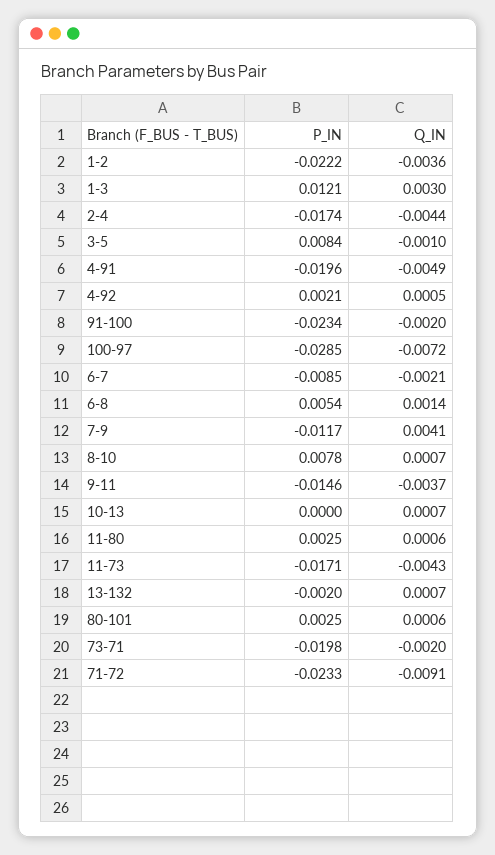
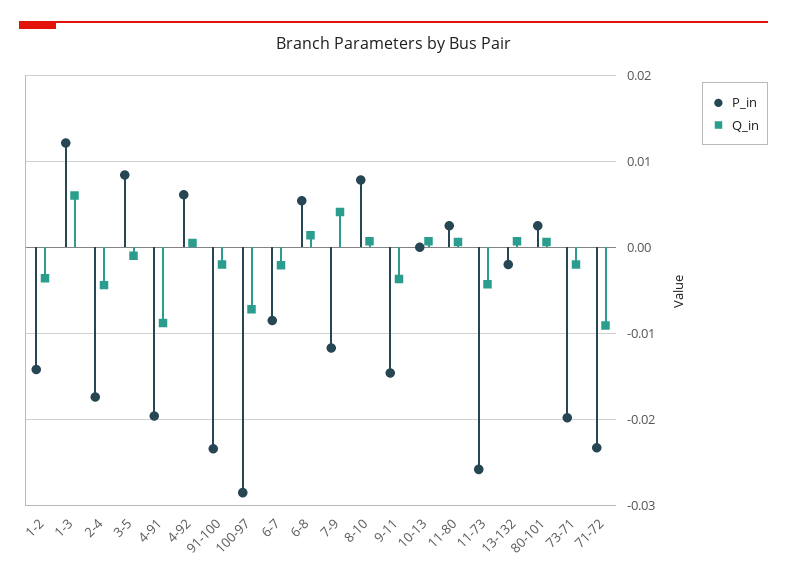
P_IN, 1-2: -0.0222 -> -0.014
Q_IN, 1-3: 0.003 -> 0.006
Q_IN, 4-91: -0.0049 -> -0.009
P_IN, 4-92: 0.0021 -> 0.006
P_IN, 11-73: -0.0171 -> -0.026

